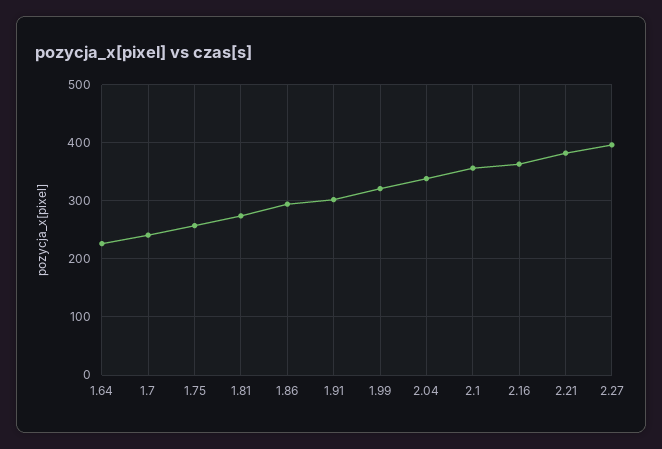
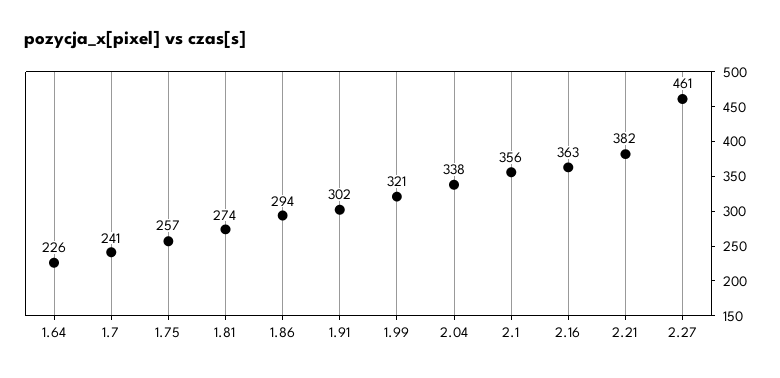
2.27: 400 -> 461

